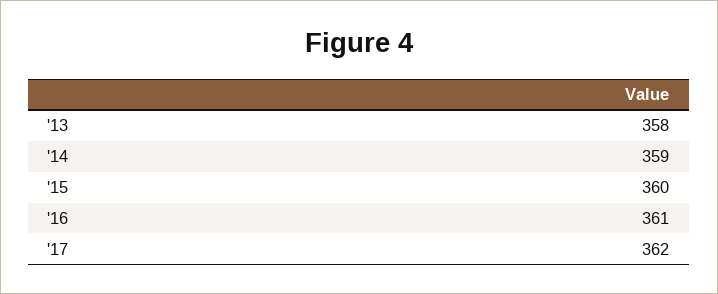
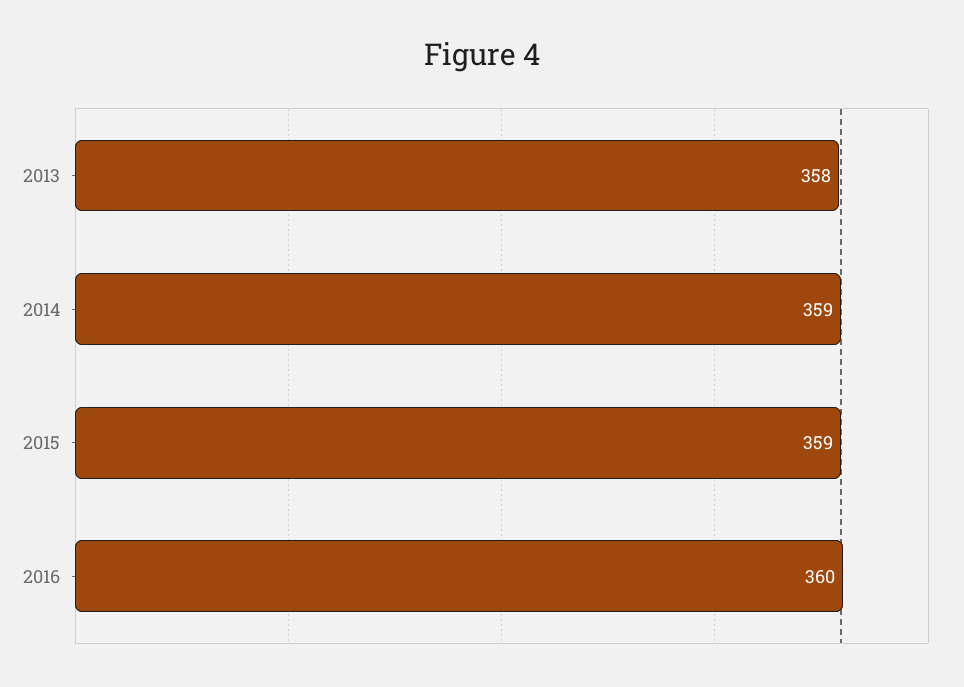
'15: 360 -> 359
'16: 361 -> 360
'17: 362 -> none

